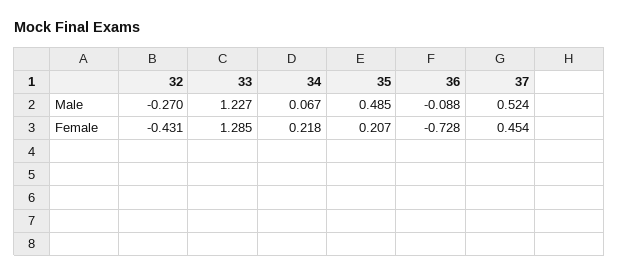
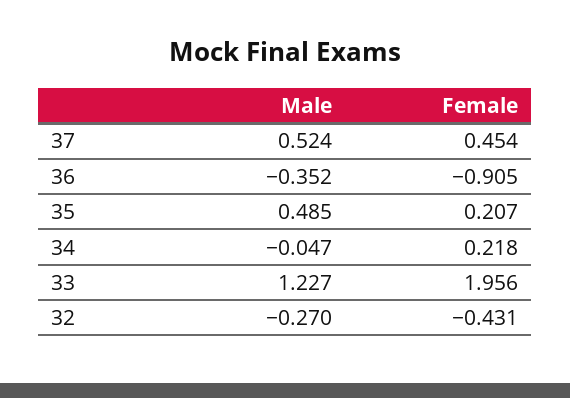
34, Male: 0.067 -> -0.047
36, Male: -0.088 -> -0.352
33, Female: 1.285 -> 1.956
36, Female: -0.728 -> -0.905

